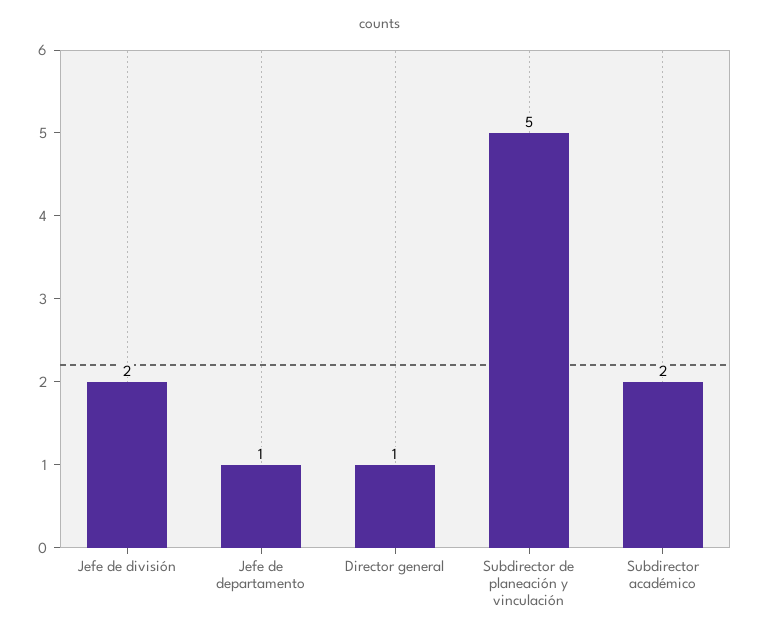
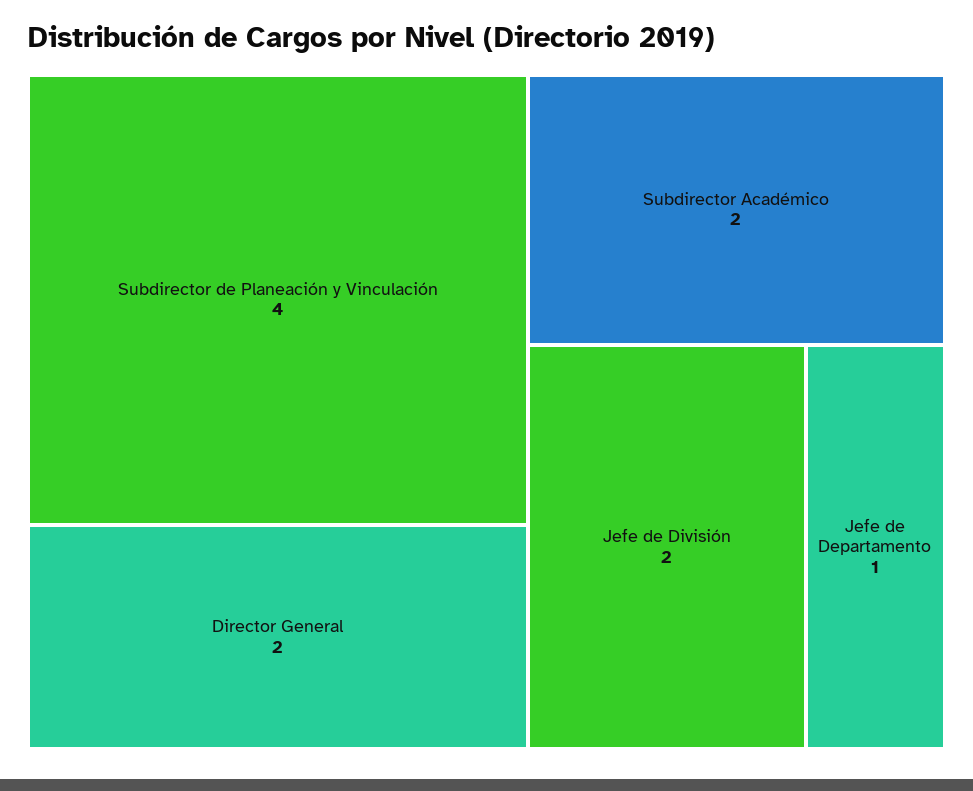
Director general: 1 -> 2
Subdirector de planeación y vinculación: 5 -> 4

